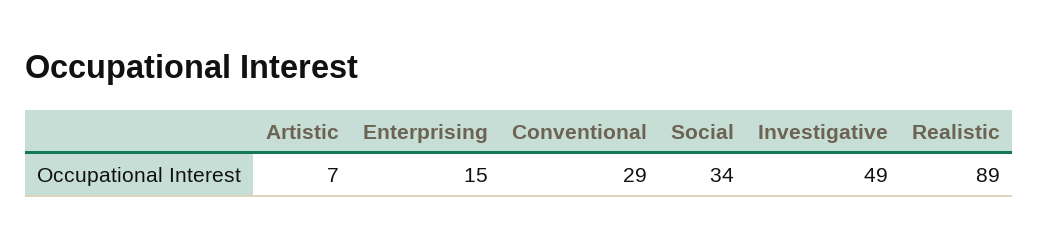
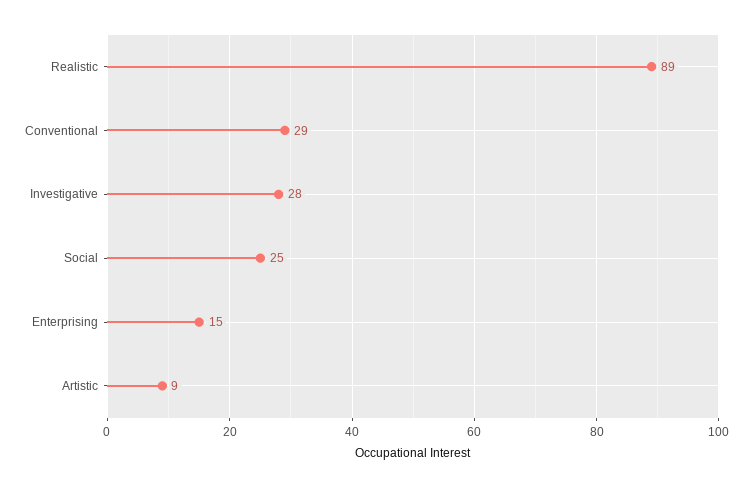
Artistic: 7 -> 9
Social: 34 -> 25
Investigative: 49 -> 28

